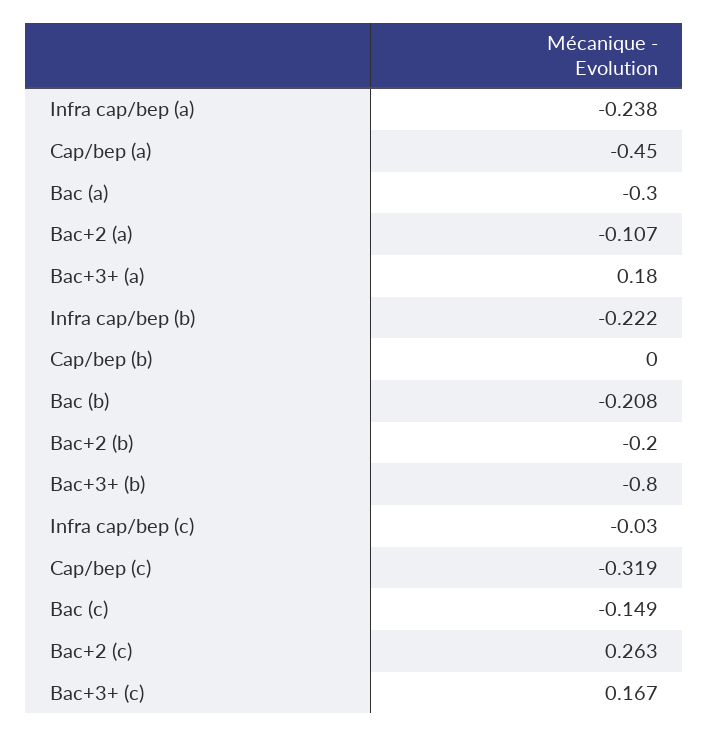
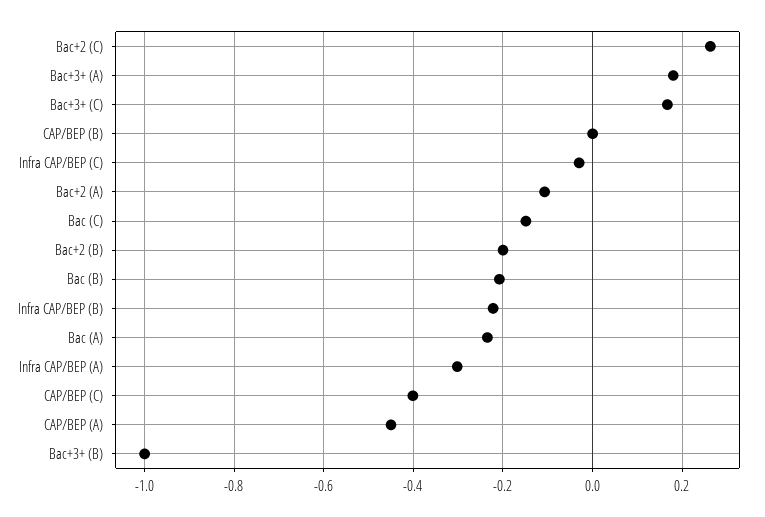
Infra cap/bep (a): -0.238 -> -0.3
Bac (a): -0.3 -> -0.24
Bac+3+ (b): -0.8 -> -1
Cap/bep (c): -0.319 -> -0.4

